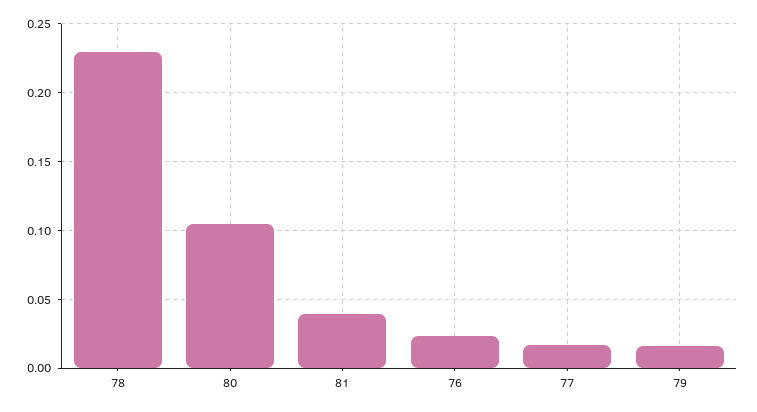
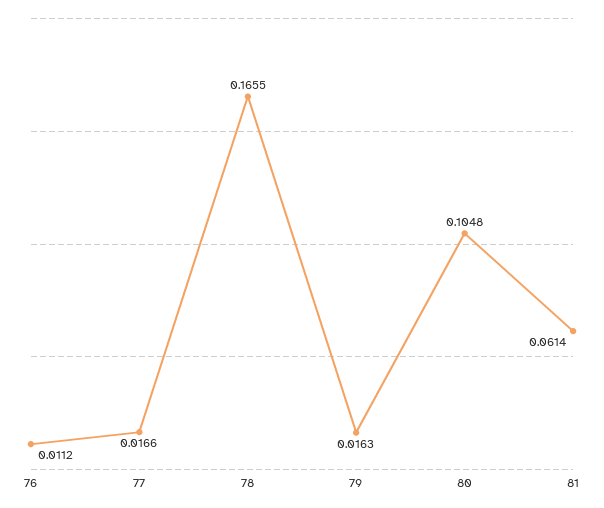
78: 0.23 -> 0.1655
81: 0.04 -> 0.0614
76: 0.025 -> 0.0112

